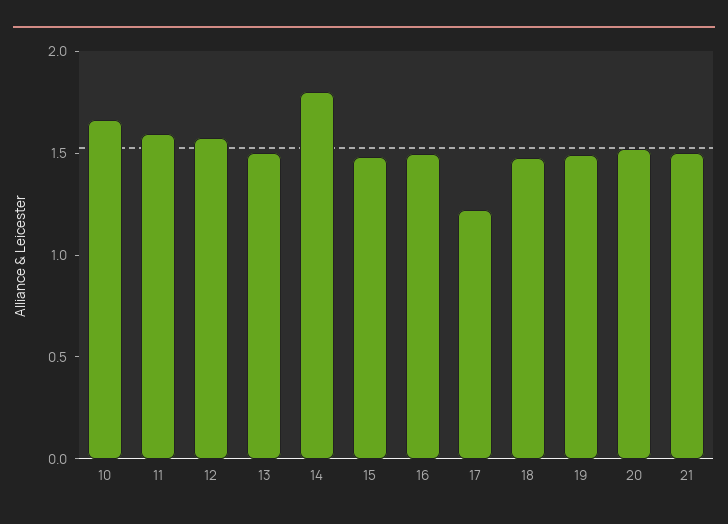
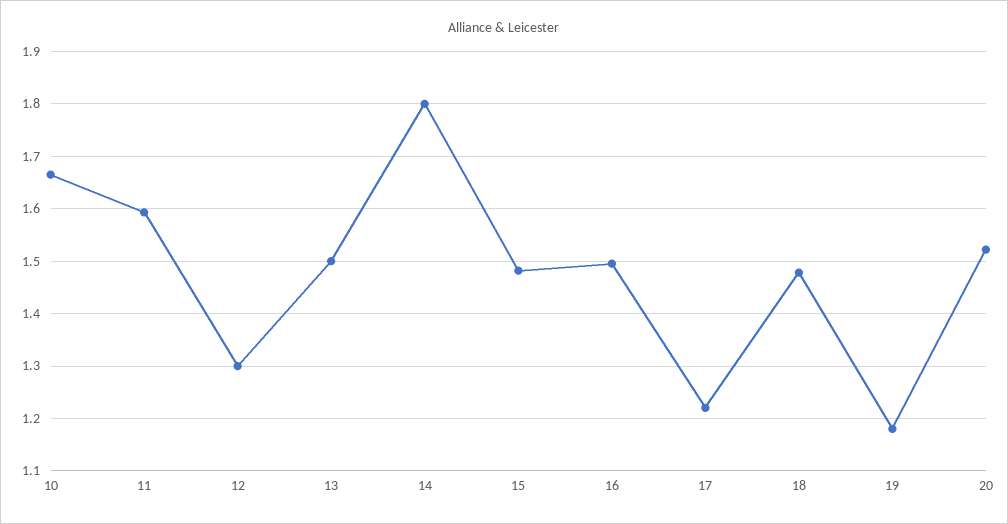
12: 1.6 -> 1.3
19: 1.5 -> 1.18
21: 1.5 -> none

